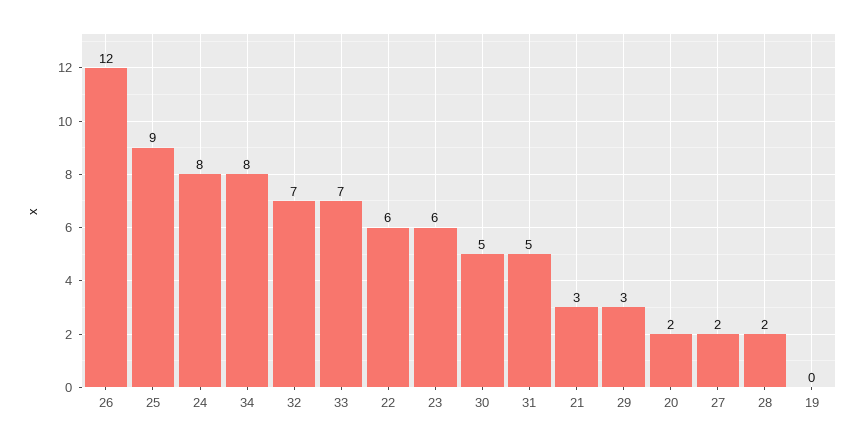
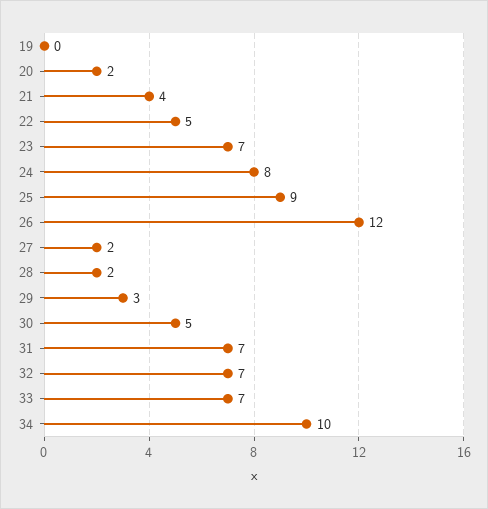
34: 8 -> 10
22: 6 -> 5
23: 6 -> 7
31: 5 -> 7
21: 3 -> 4

